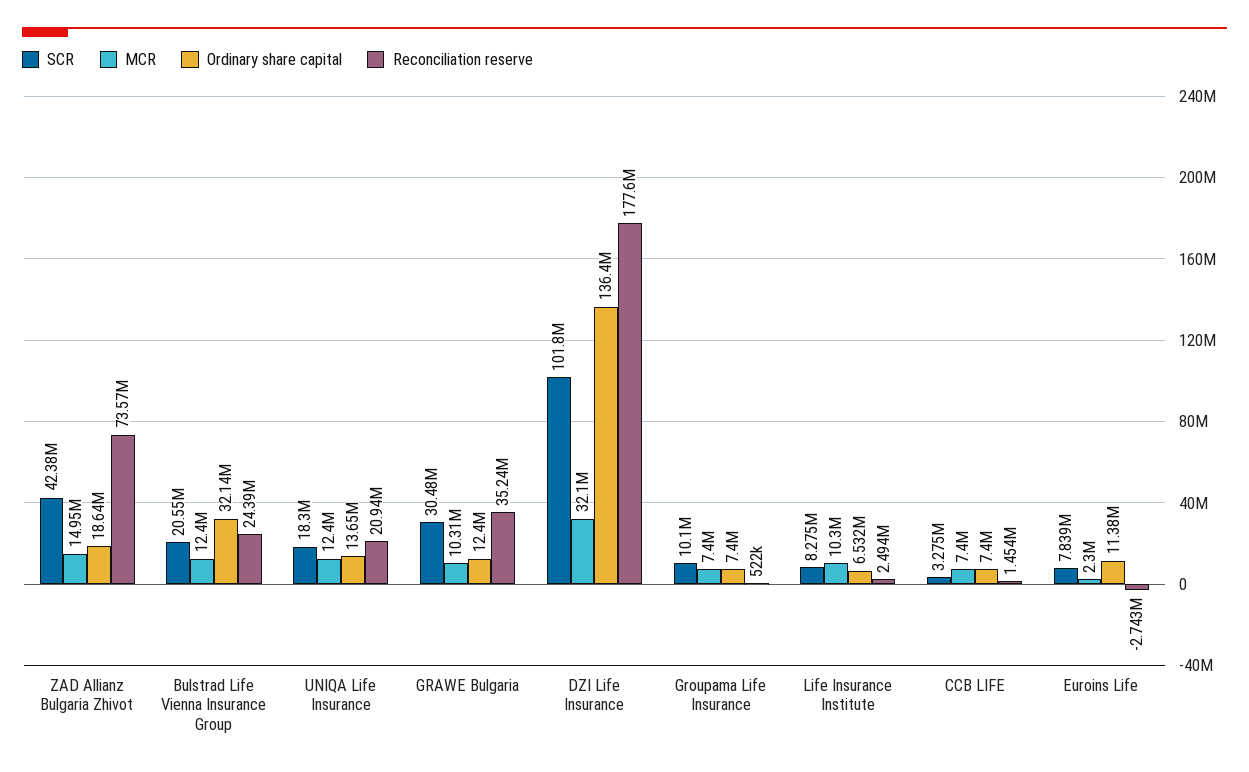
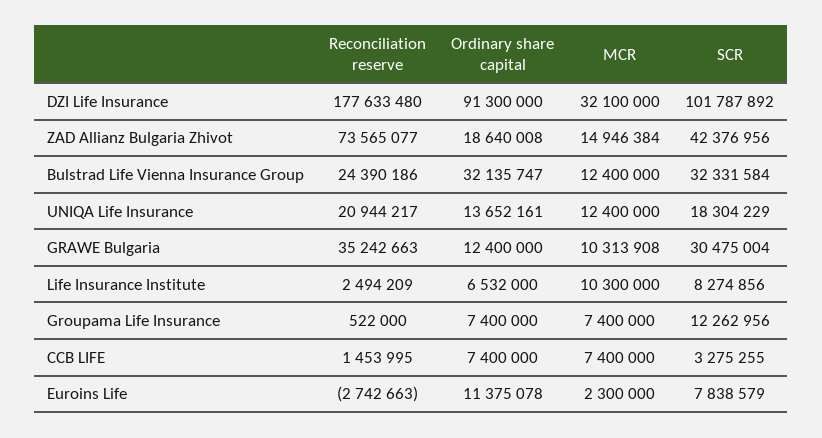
SCR, Bulstrad Life Vienna Insurance Group: 20550000 -> 32331584
Ordinary share capital, DZI Life Insurance: 136400000 -> 91300000
SCR, Groupama Life Insurance: 10100000 -> 12262956

